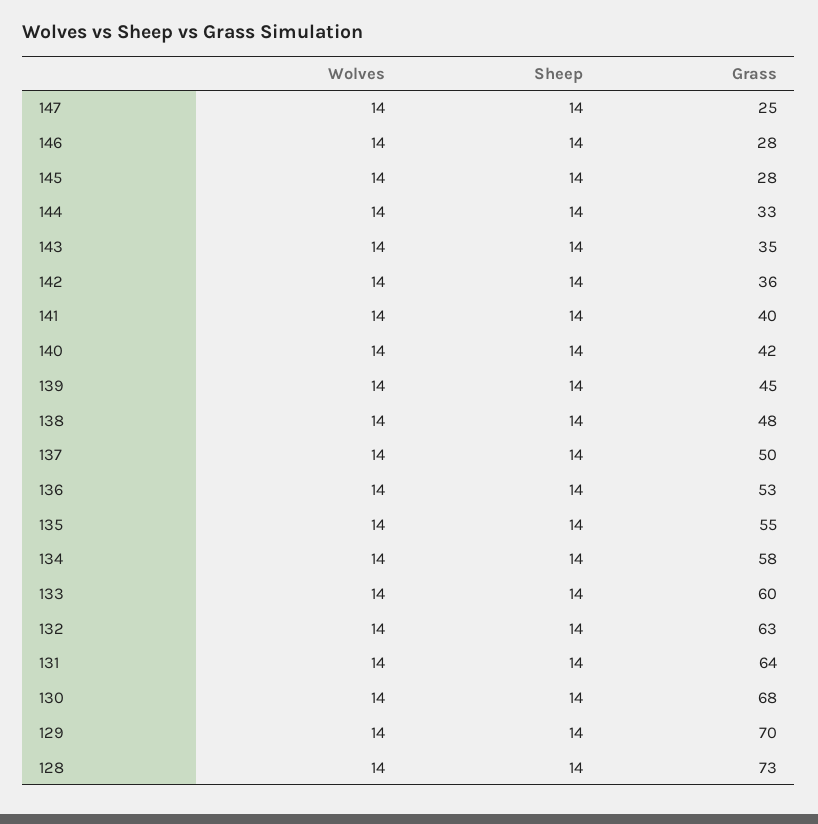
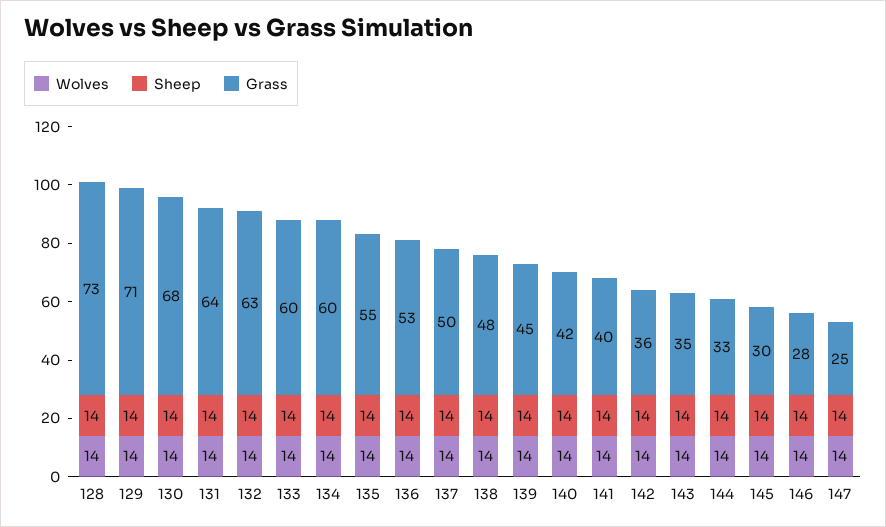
Grass, 145: 28 -> 30
Grass, 134: 58 -> 60
Grass, 129: 70 -> 71

